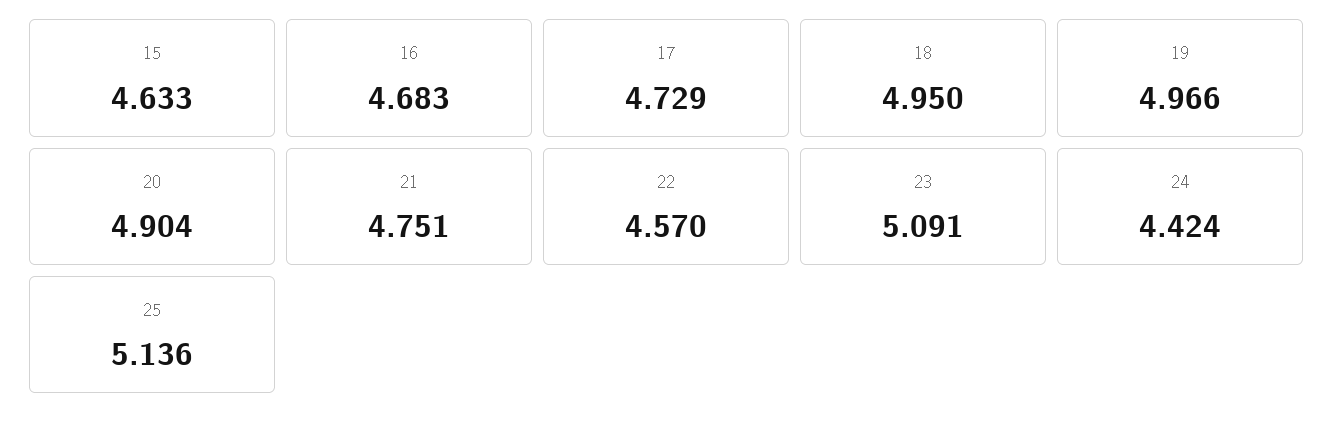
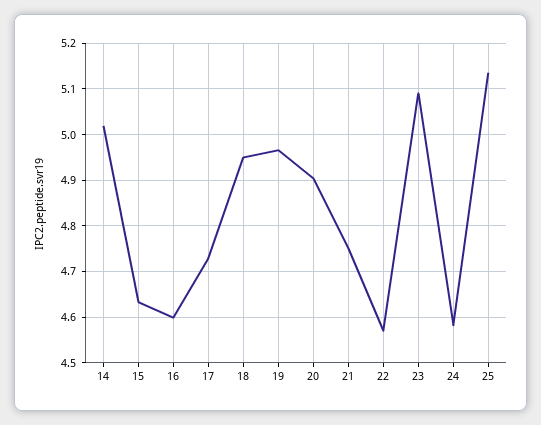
16: 4.683 -> 4.6
24: 4.424 -> 4.58
14: none -> 5.02

